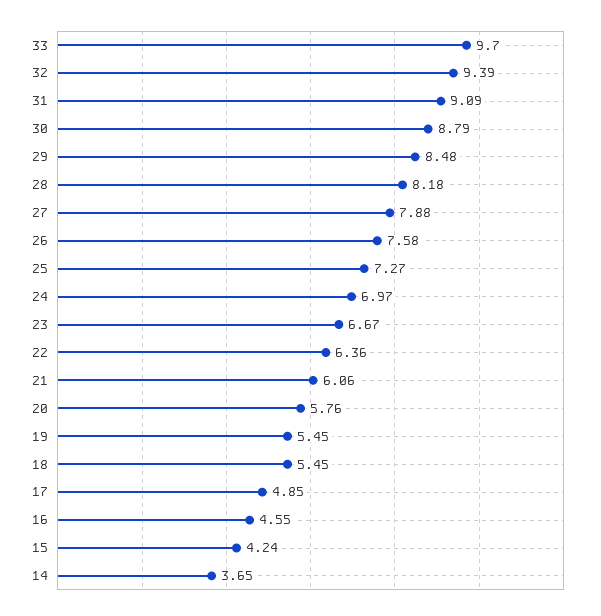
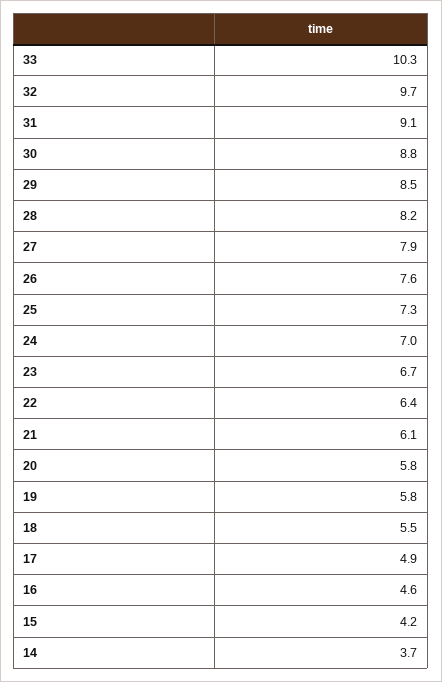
33: 9.7 -> 10.3
32: 9.39 -> 9.7
19: 5.45 -> 5.8

